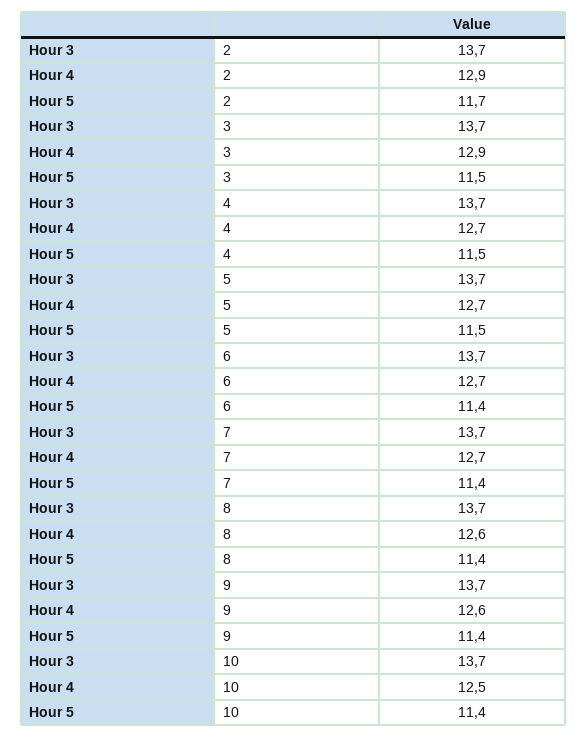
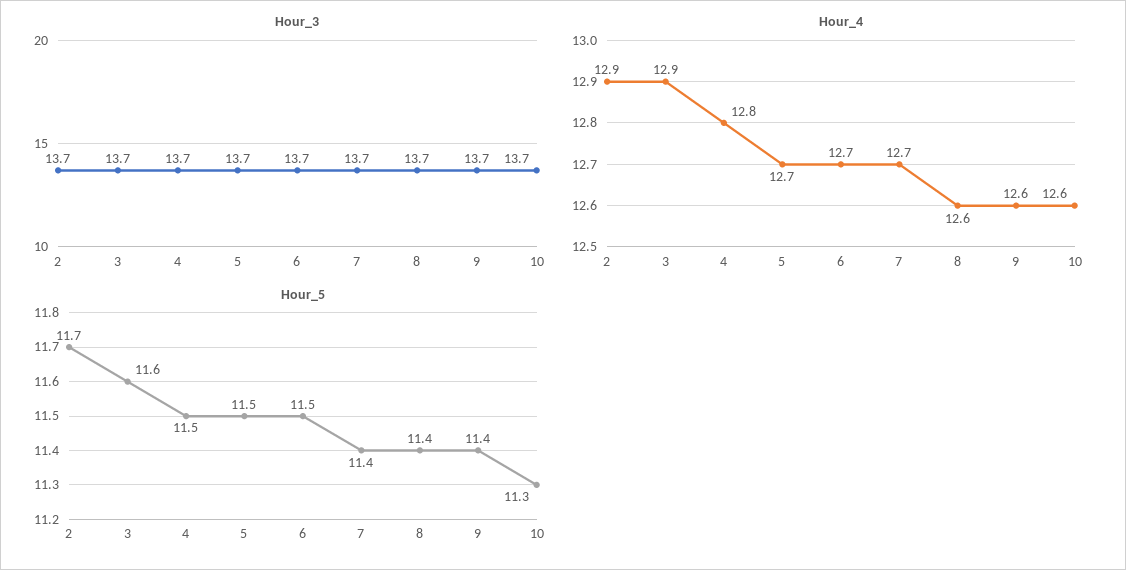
Hour 5, 3: 11.5 -> 11.6
Hour 4, 4: 12.7 -> 12.8
Hour 5, 6: 11.4 -> 11.5
Hour 4, 10: 12.5 -> 12.6
Hour 5, 10: 11.4 -> 11.3

